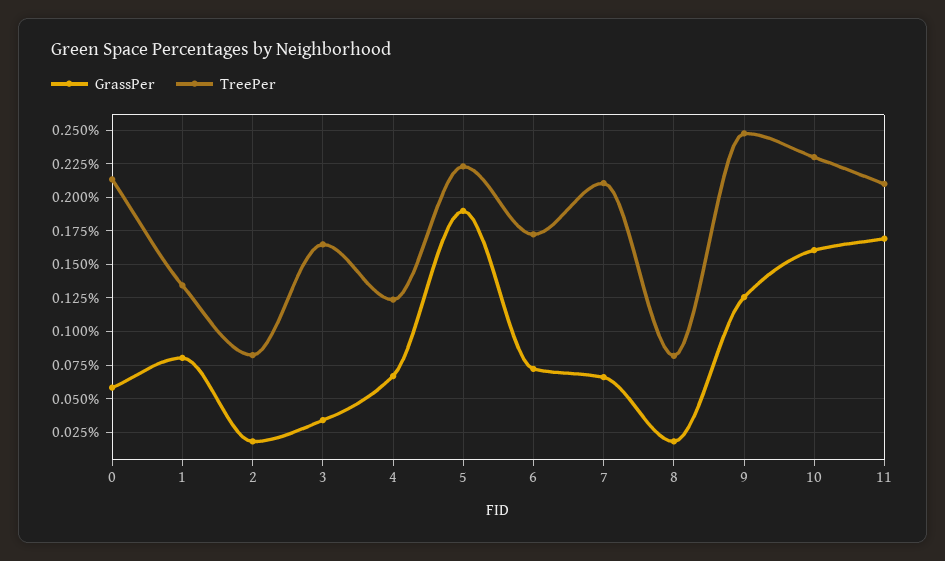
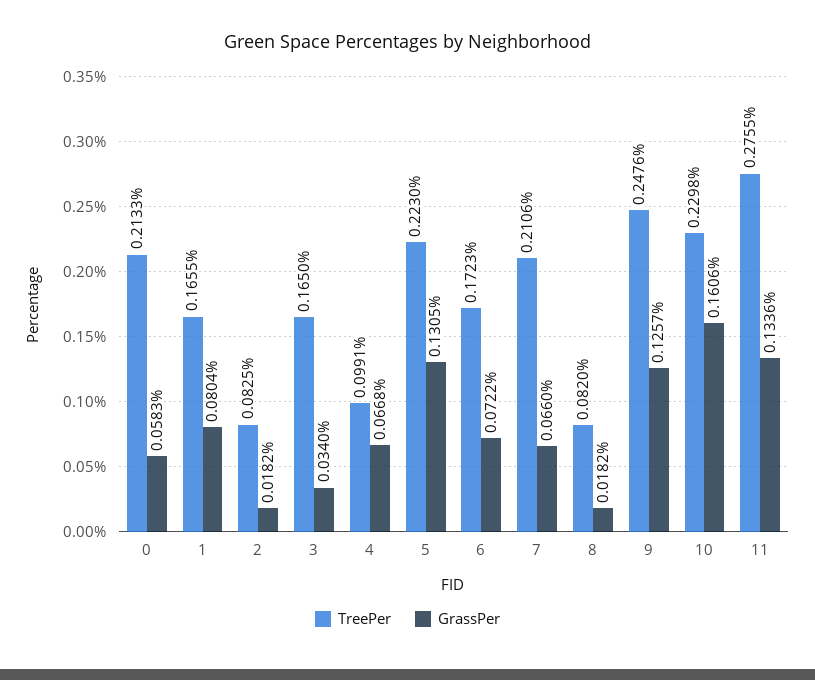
TreePer, 1: 0.135 -> 0.1655
TreePer, 4: 0.125 -> 0.0991
GrassPer, 5: 0.19 -> 0.1305
GrassPer, 11: 0.17 -> 0.1336
TreePer, 11: 0.21 -> 0.2755

